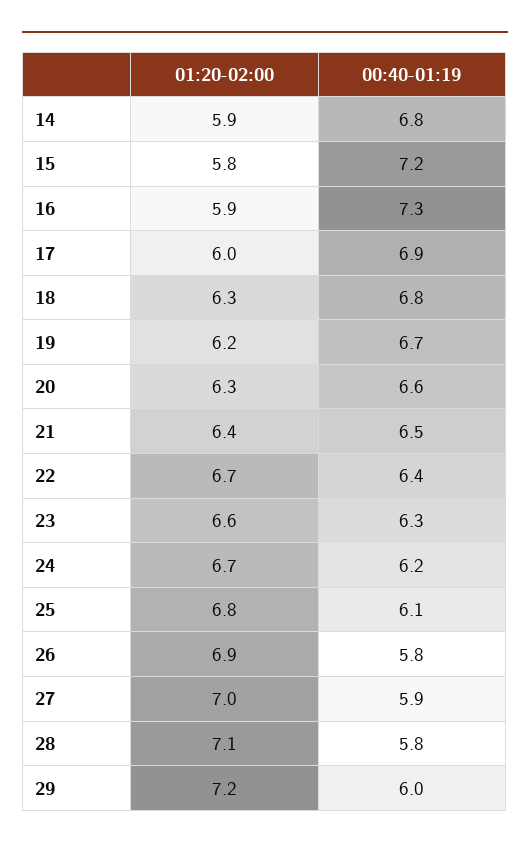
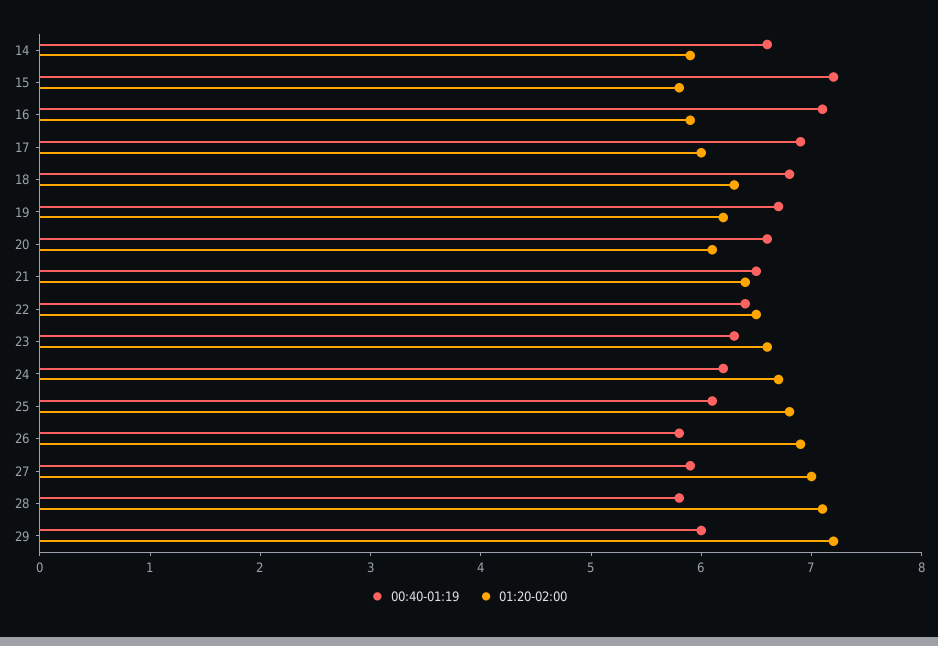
00:40-01:19, 14: 6.8 -> 6.6
00:40-01:19, 16: 7.3 -> 7.1
01:20-02:00, 20: 6.3 -> 6.1
01:20-02:00, 22: 6.7 -> 6.5

